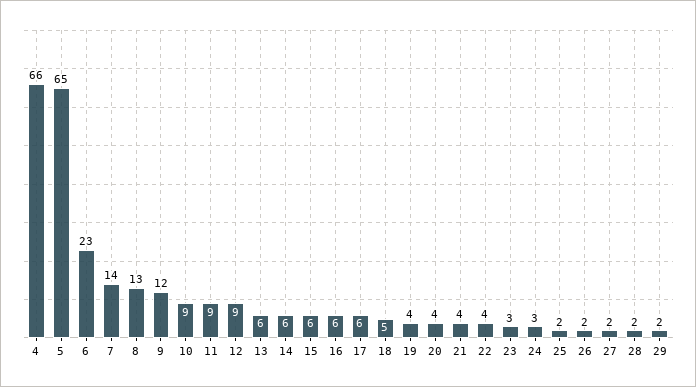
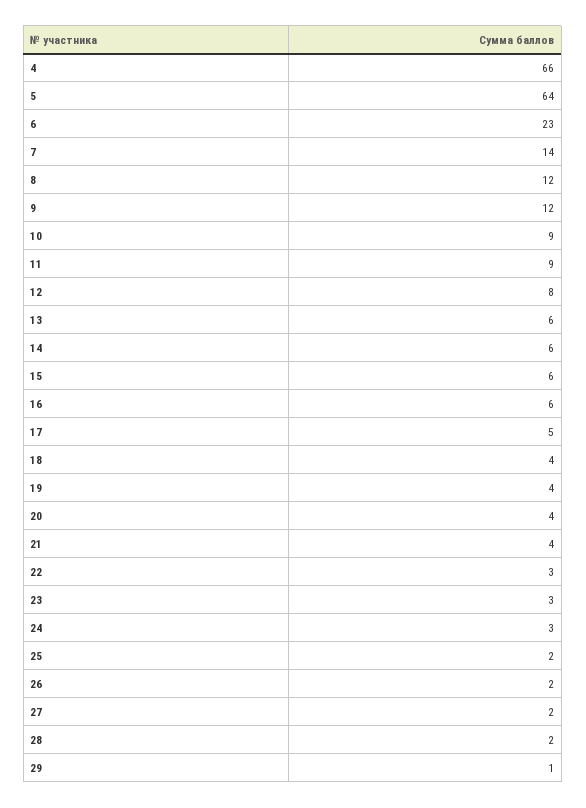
5: 65 -> 64
8: 13 -> 12
12: 9 -> 8
17: 6 -> 5
18: 5 -> 4
22: 4 -> 3
29: 2 -> 1

